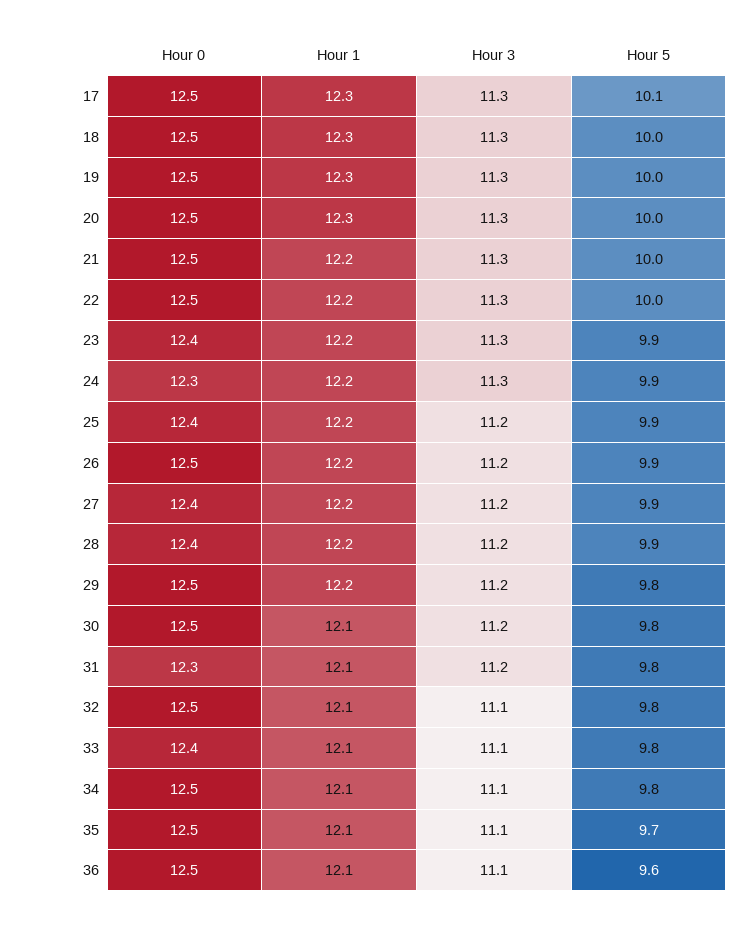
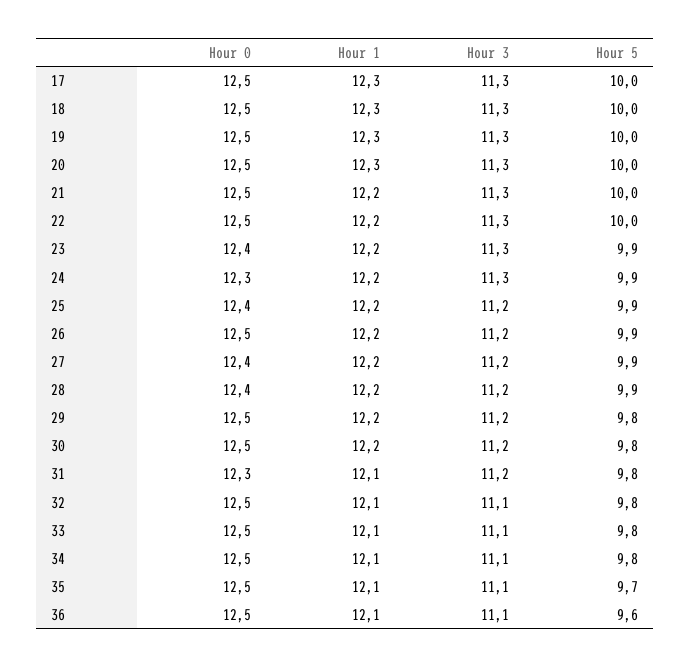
Hour 5, 17: 10.1 -> 10
Hour 1, 30: 12.1 -> 12.2
Hour 0, 33: 12.4 -> 12.5

